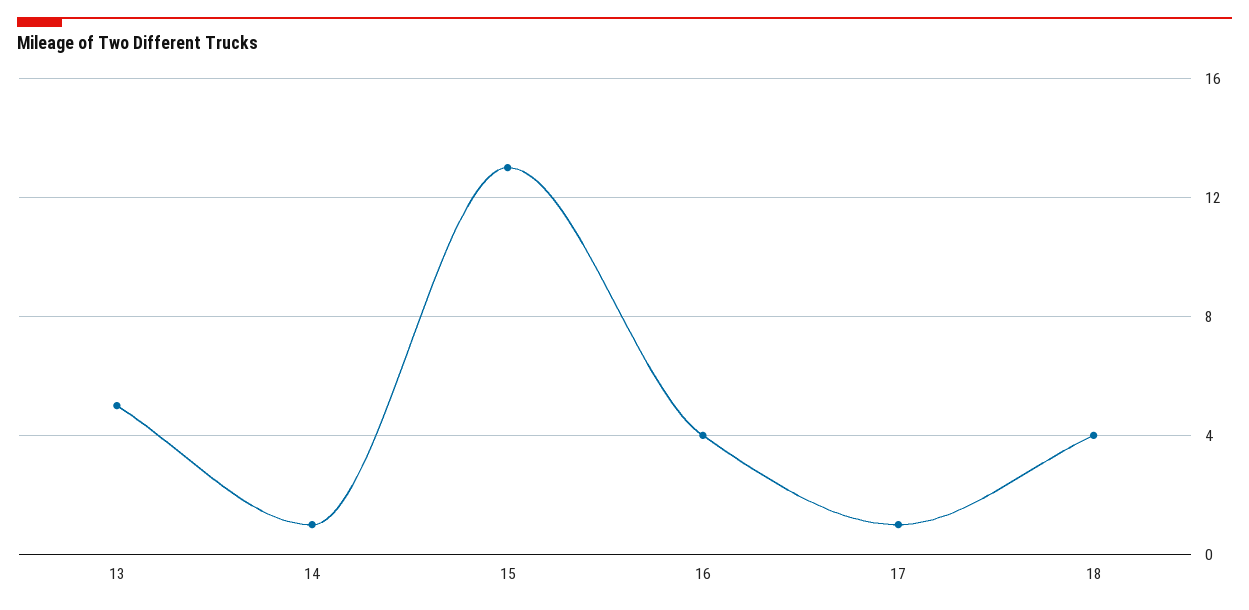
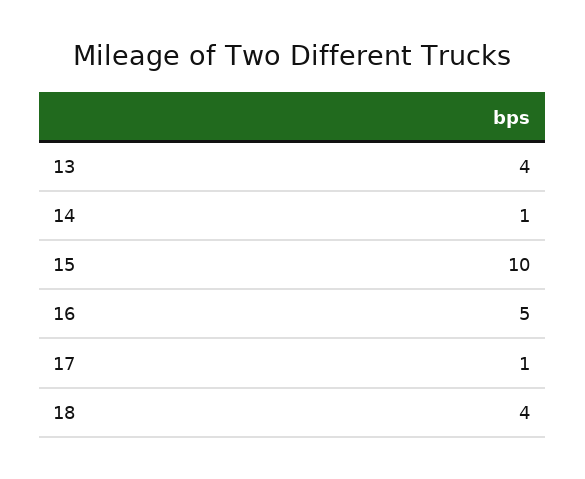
13: 5 -> 4
15: 13 -> 10
16: 4 -> 5

